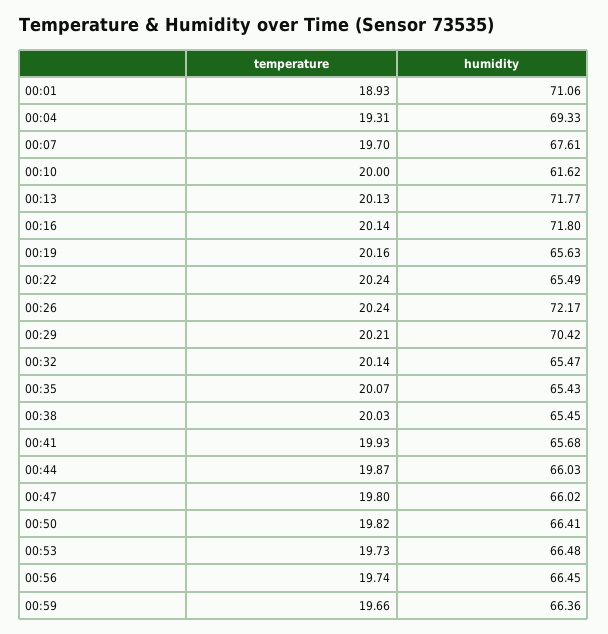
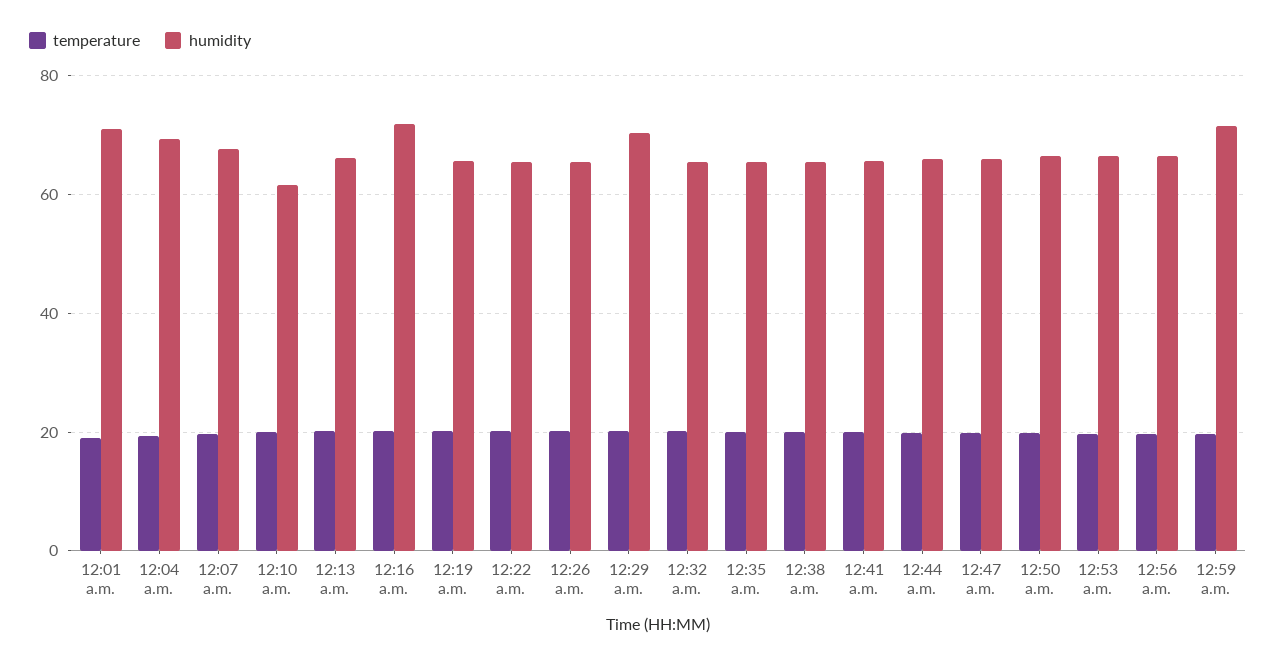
humidity, 00:13: 71.77 -> 66
humidity, 00:26: 72.17 -> 66
humidity, 00:59: 66.36 -> 72

